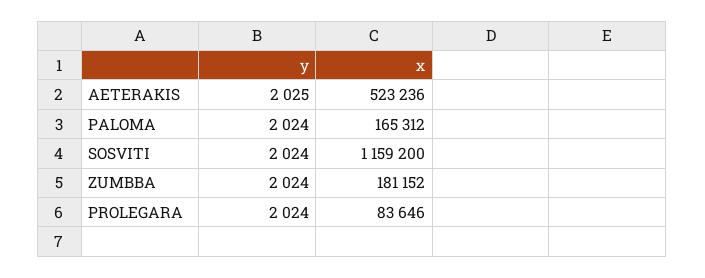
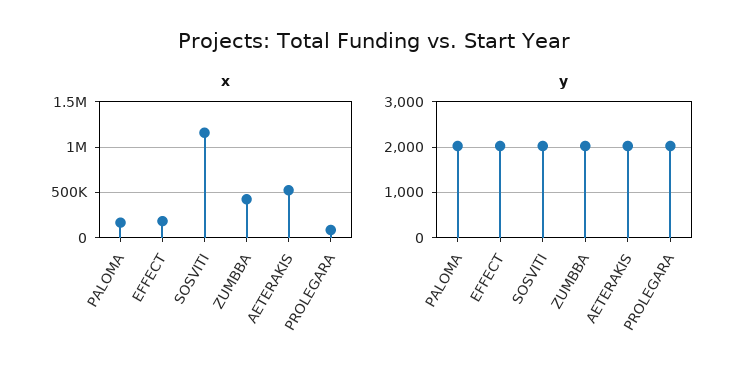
x, ZUMBBA: 181152 -> 400000
x, EFFECT: none -> 200000
y, EFFECT: none -> 2000

